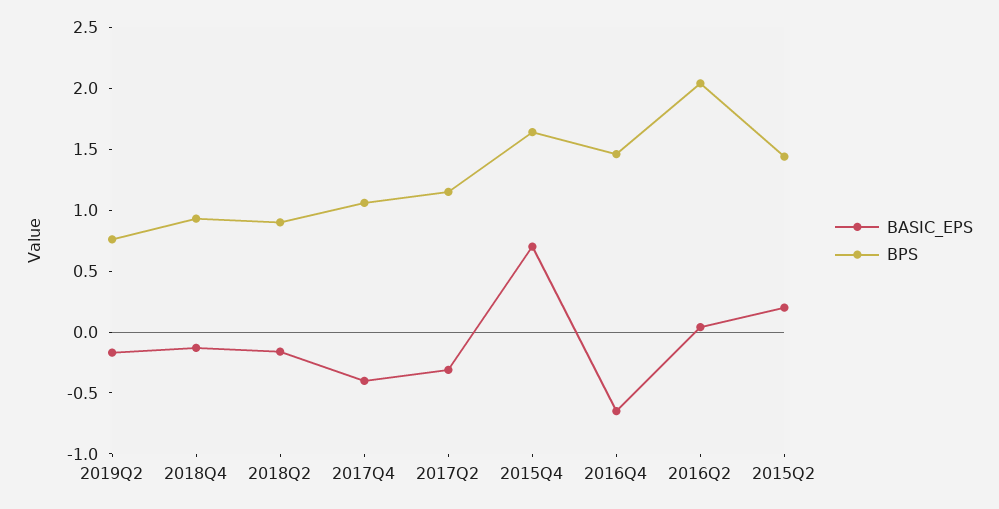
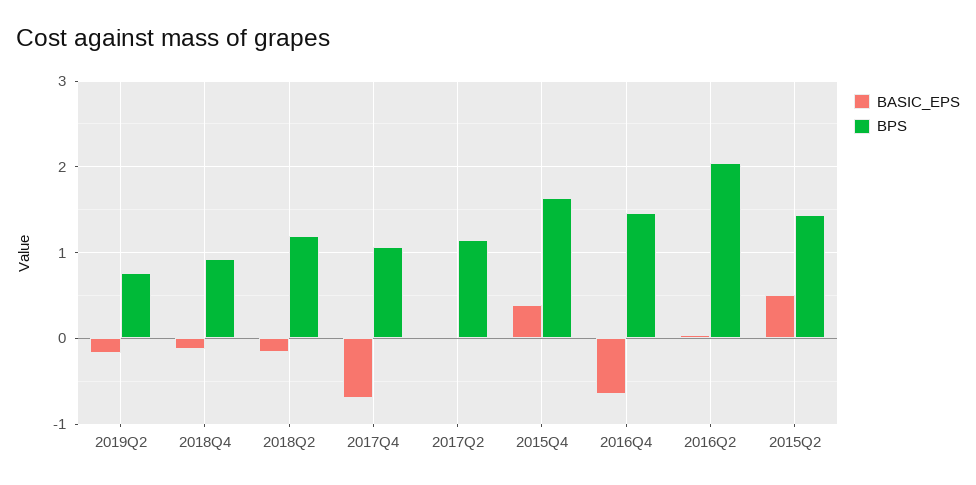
BPS, 2018Q2: 0.9 -> 1.2
BASIC_EPS, 2017Q4: -0.4 -> -0.7
BASIC_EPS, 2017Q2: -0.3 -> 0
BASIC_EPS, 2015Q4: 0.7 -> 0.4
BASIC_EPS, 2015Q2: 0.2 -> 0.5

